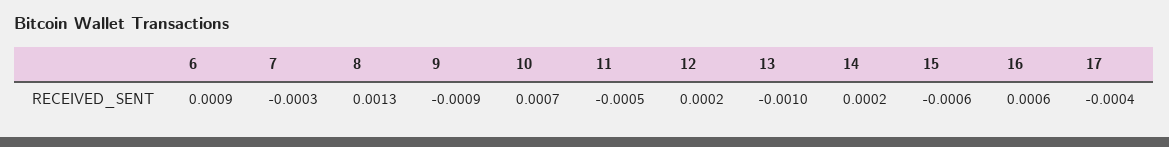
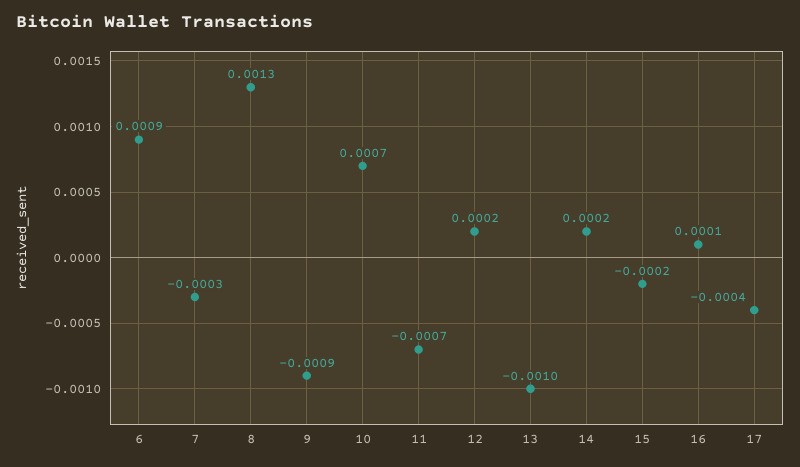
11: -0.0005 -> -0.0007
15: -0.0006 -> -0.0002
16: 0.0006 -> 0.0001

